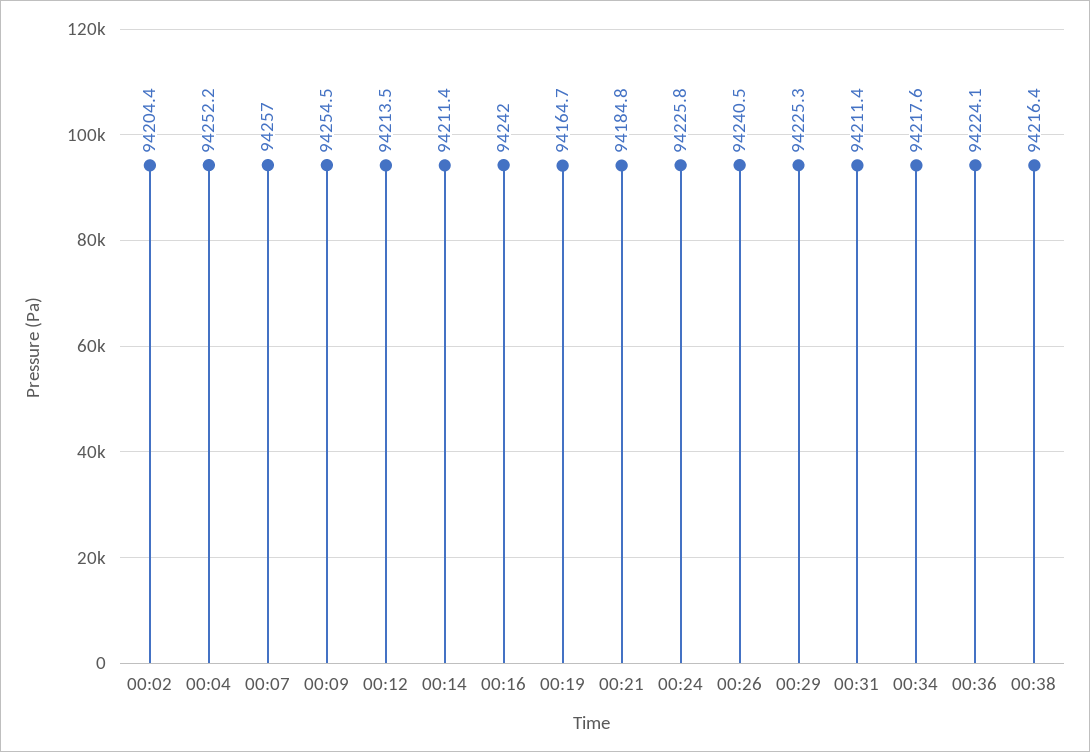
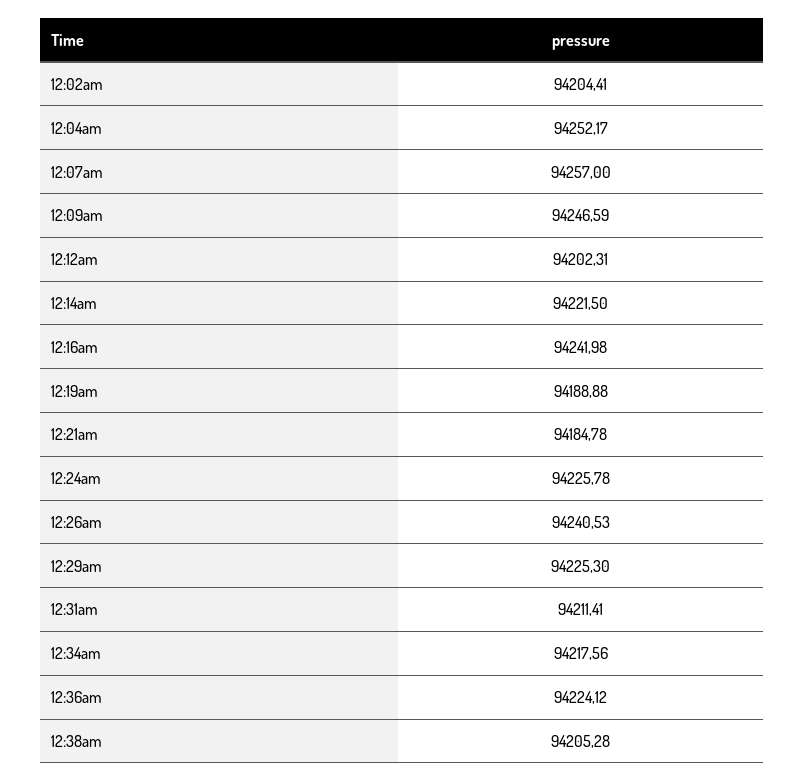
00:09: 94254.5 -> 94246.59
00:12: 94213.5 -> 94202.31
00:14: 94211.4 -> 94221.5
00:19: 94164.7 -> 94188.88
00:38: 94216.4 -> 94205.28

